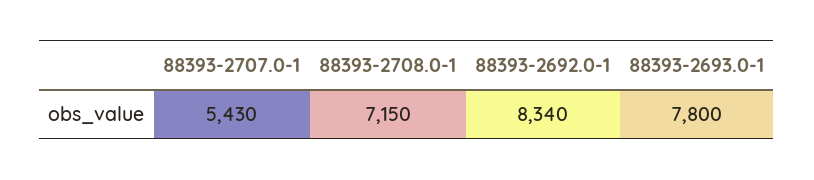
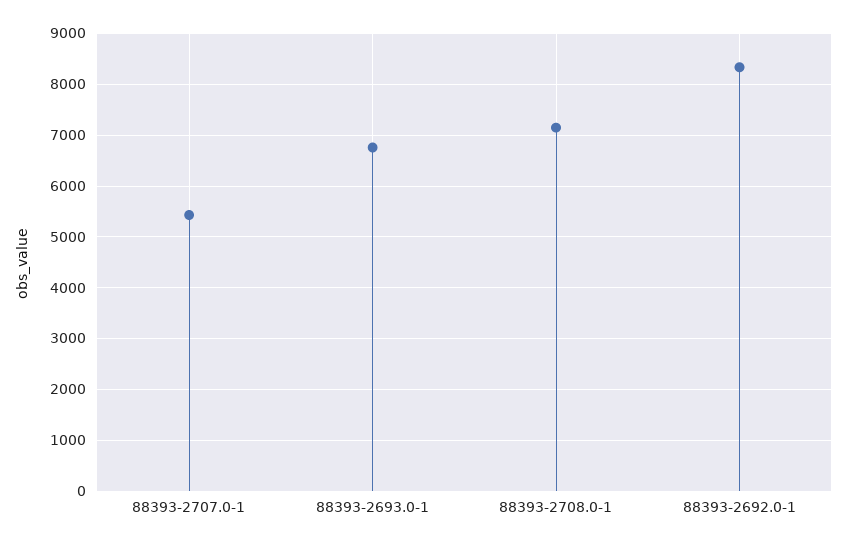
88393-2693.0-1: 7800 -> 6800

